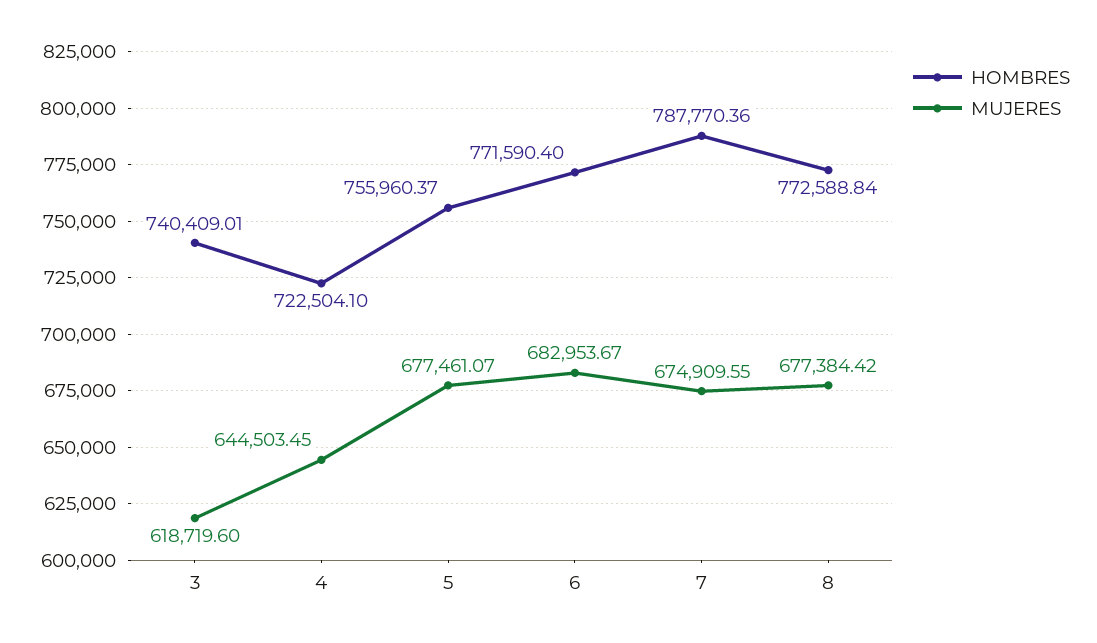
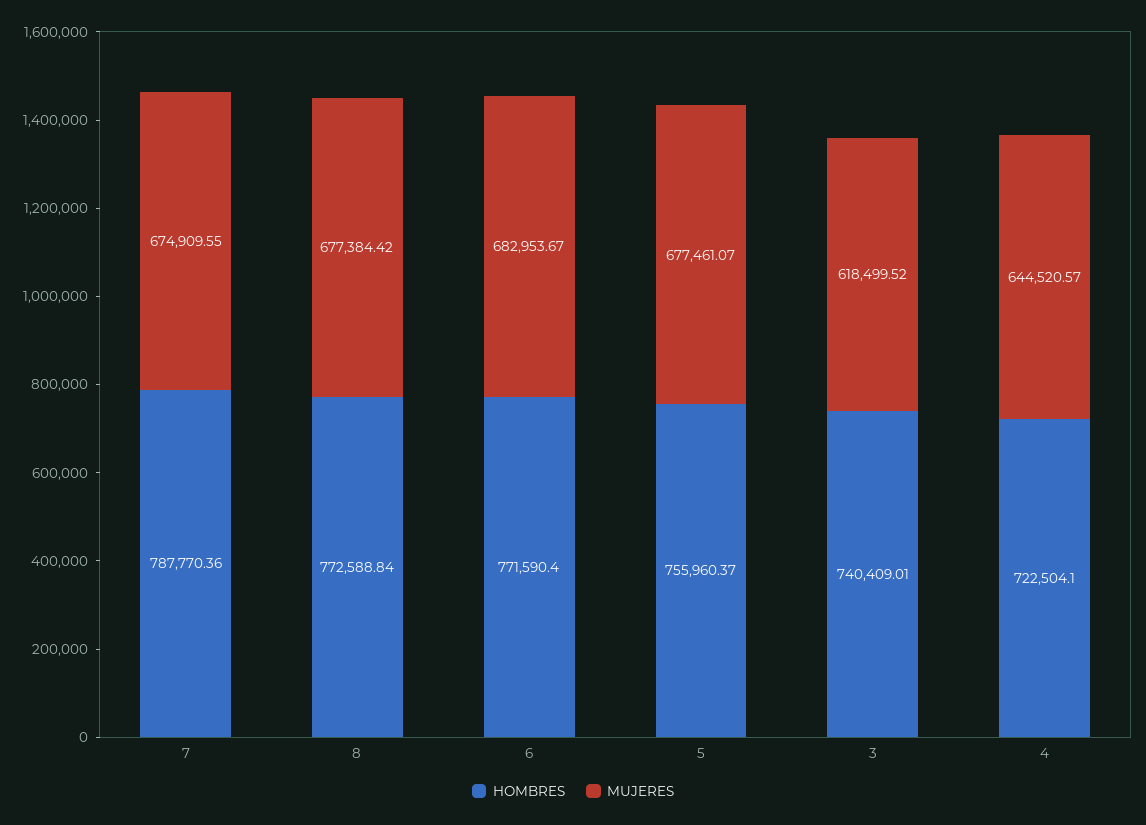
MUJERES, 3: 618719.6 -> 618499.52
MUJERES, 4: 644503.45 -> 644520.57

